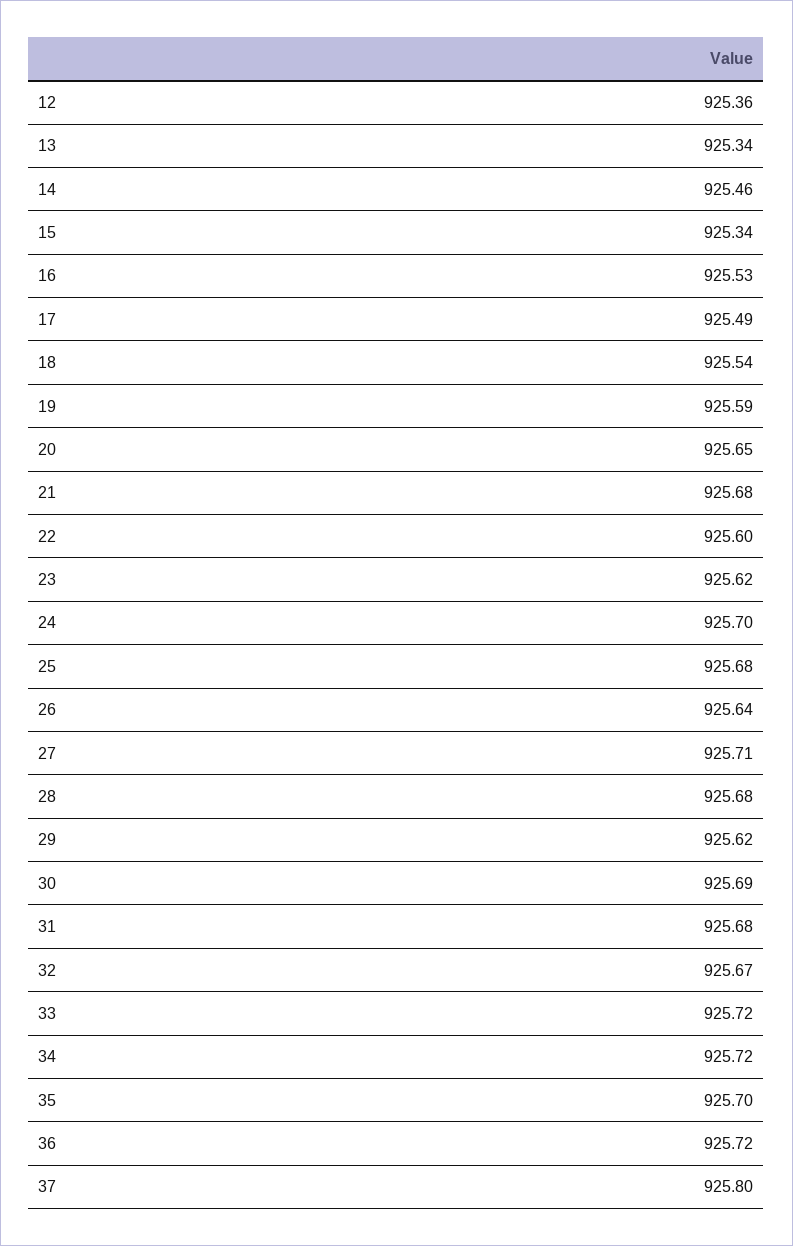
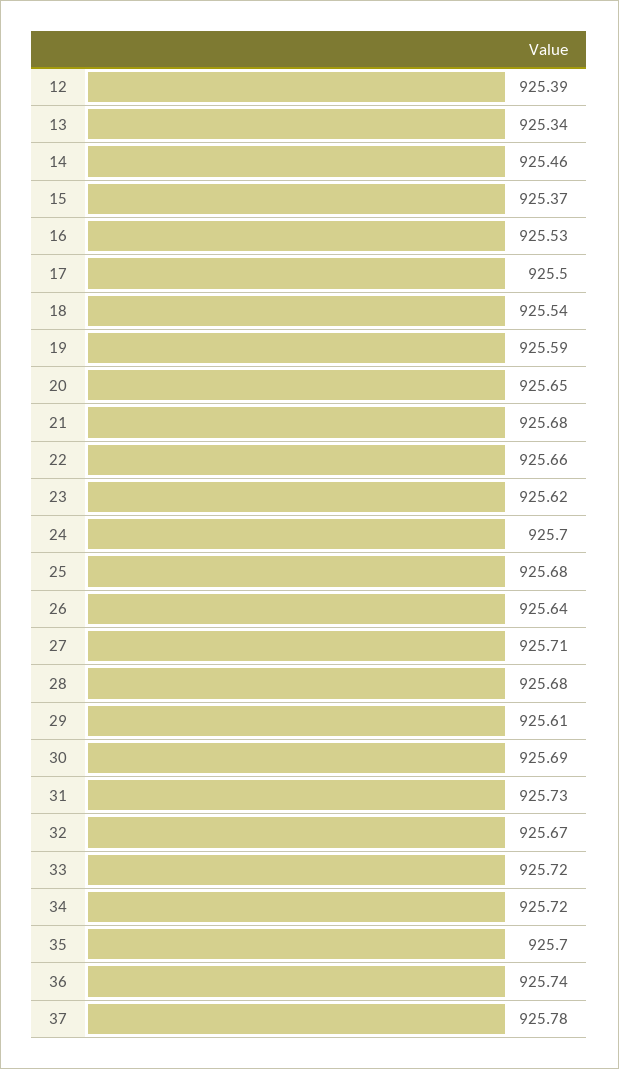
12: 925.36 -> 925.39
15: 925.34 -> 925.37
17: 925.49 -> 925.5
22: 925.6 -> 925.66
29: 925.62 -> 925.61
31: 925.68 -> 925.73
36: 925.72 -> 925.74
37: 925.8 -> 925.78

